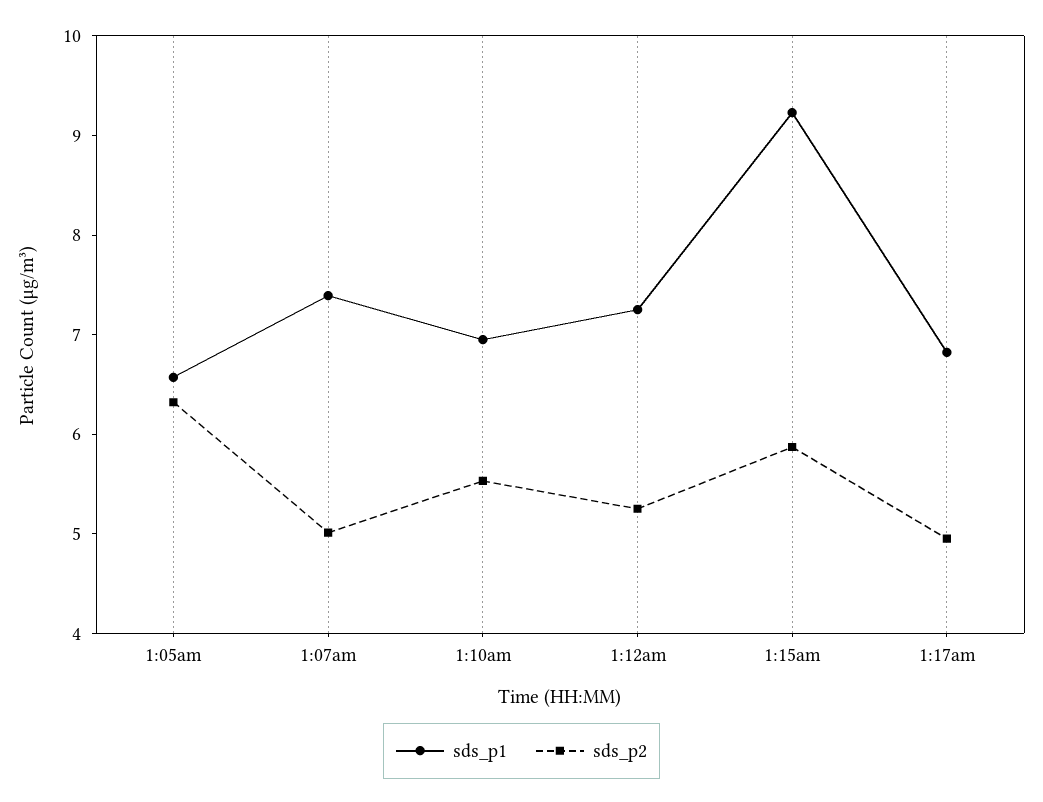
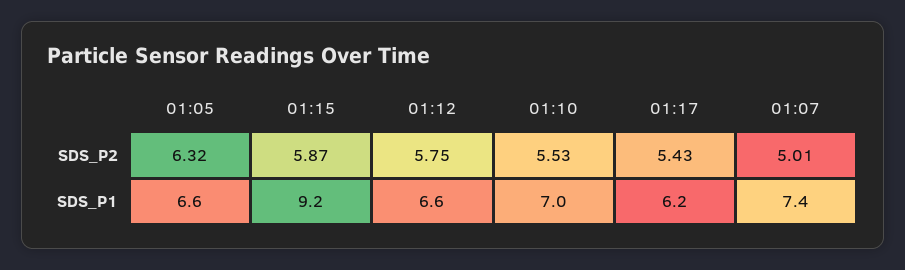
sds_p1, 1:12am: 7.2 -> 6.6
sds_p2, 1:12am: 5.2 -> 5.75
sds_p1, 1:17am: 6.8 -> 6.2
sds_p2, 1:17am: 5 -> 5.43

